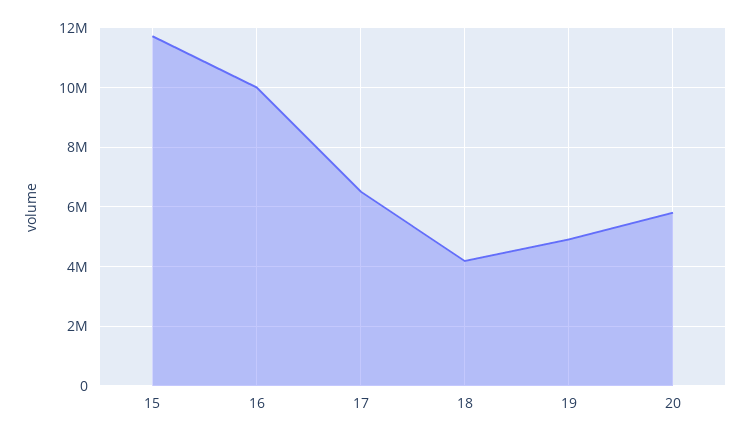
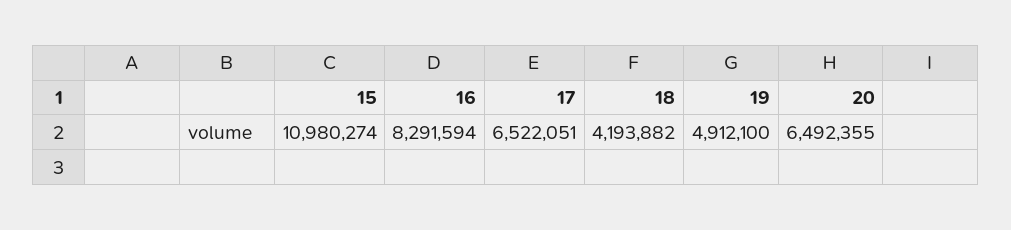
15: 11750000 -> 10980274
16: 10000000 -> 8291594
20: 5750000 -> 6492355

